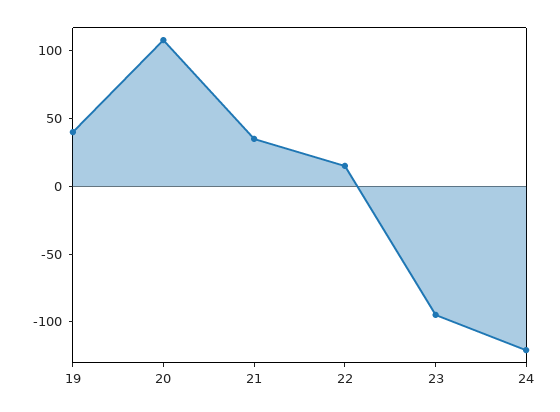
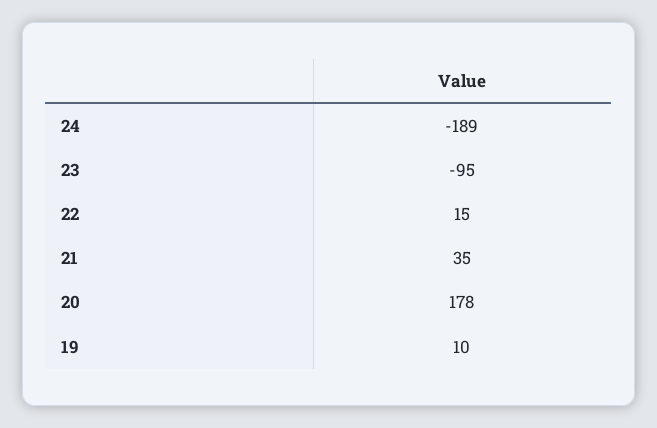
19: 40 -> 10
20: 110 -> 178
24: -120 -> -189

